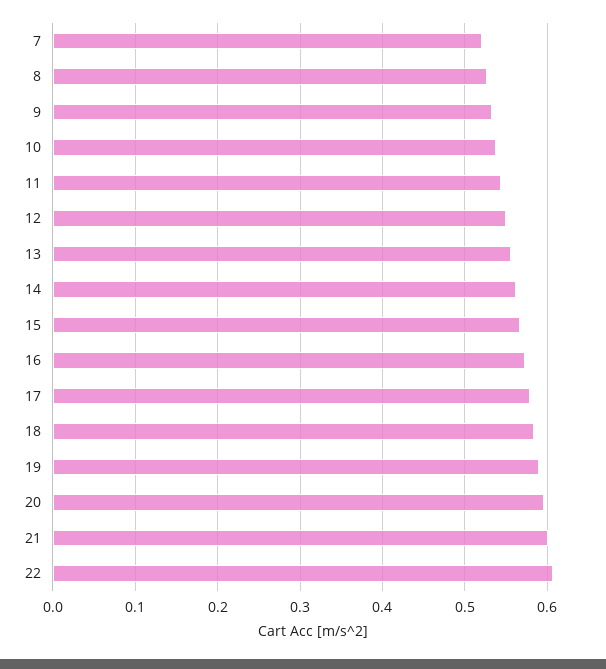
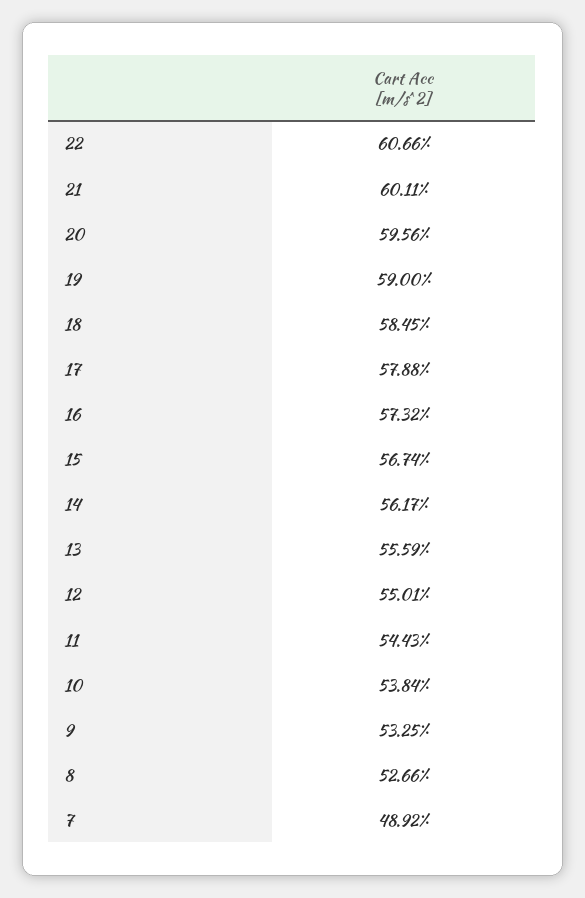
7: 0.52 -> 0.4892

